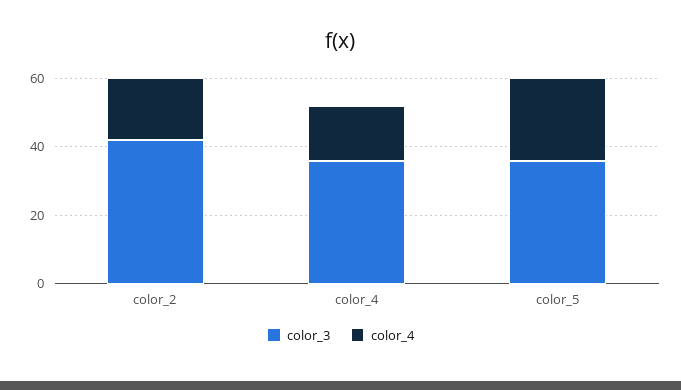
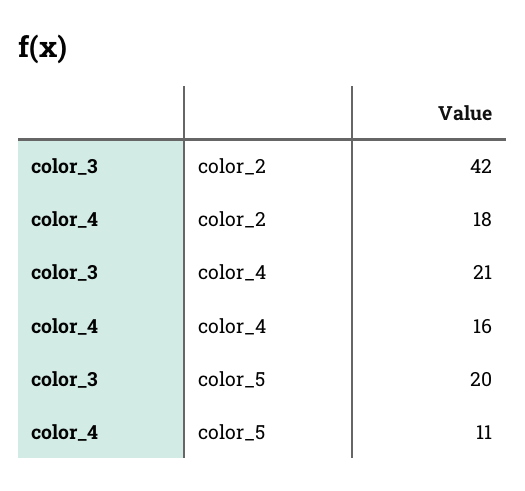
color_3, color_4: 35 -> 21
color_3, color_5: 35 -> 20
color_4, color_5: 25 -> 11

